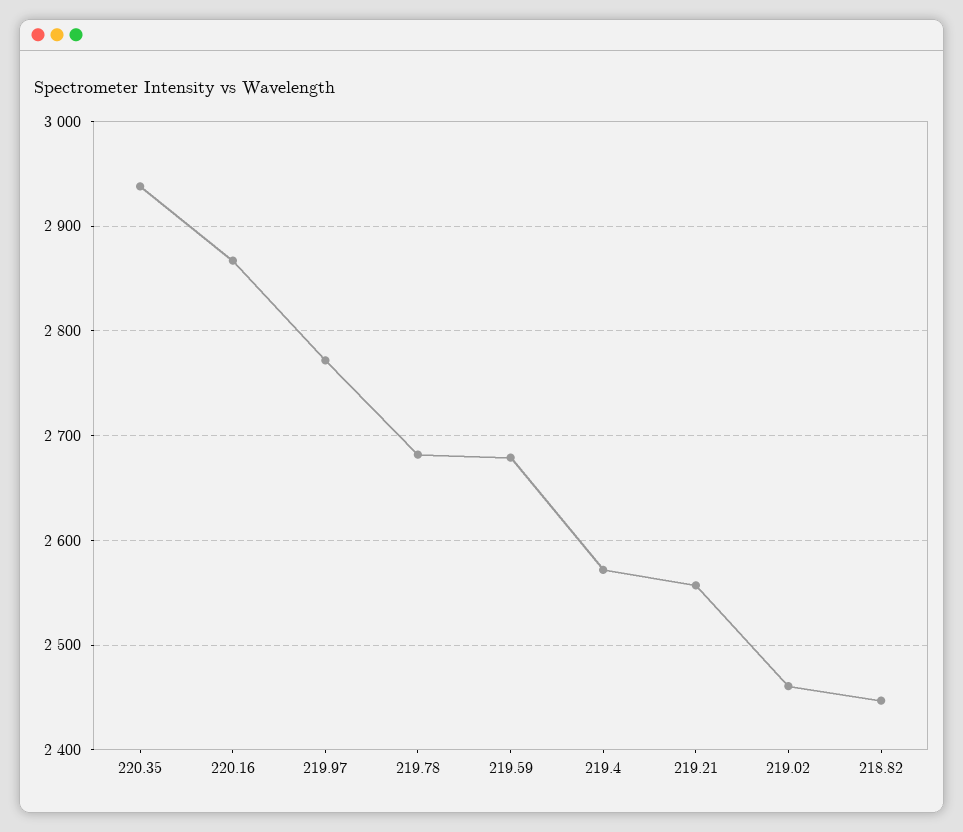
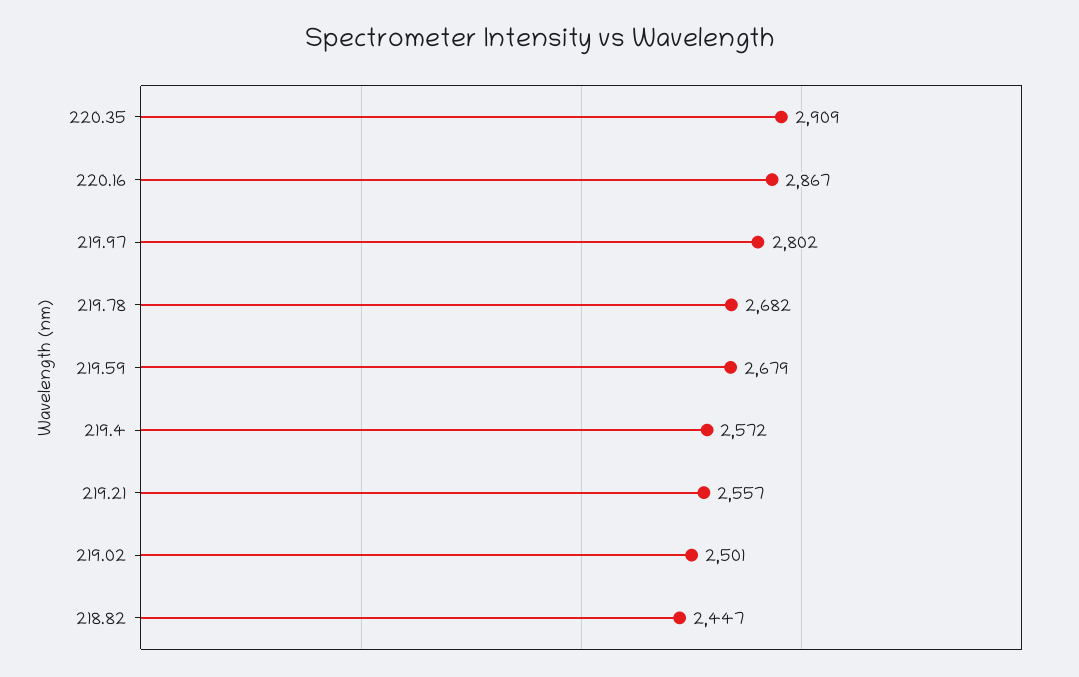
220.35: 2940 -> 2909
219.97: 2770 -> 2802
219.02: 2460 -> 2501

